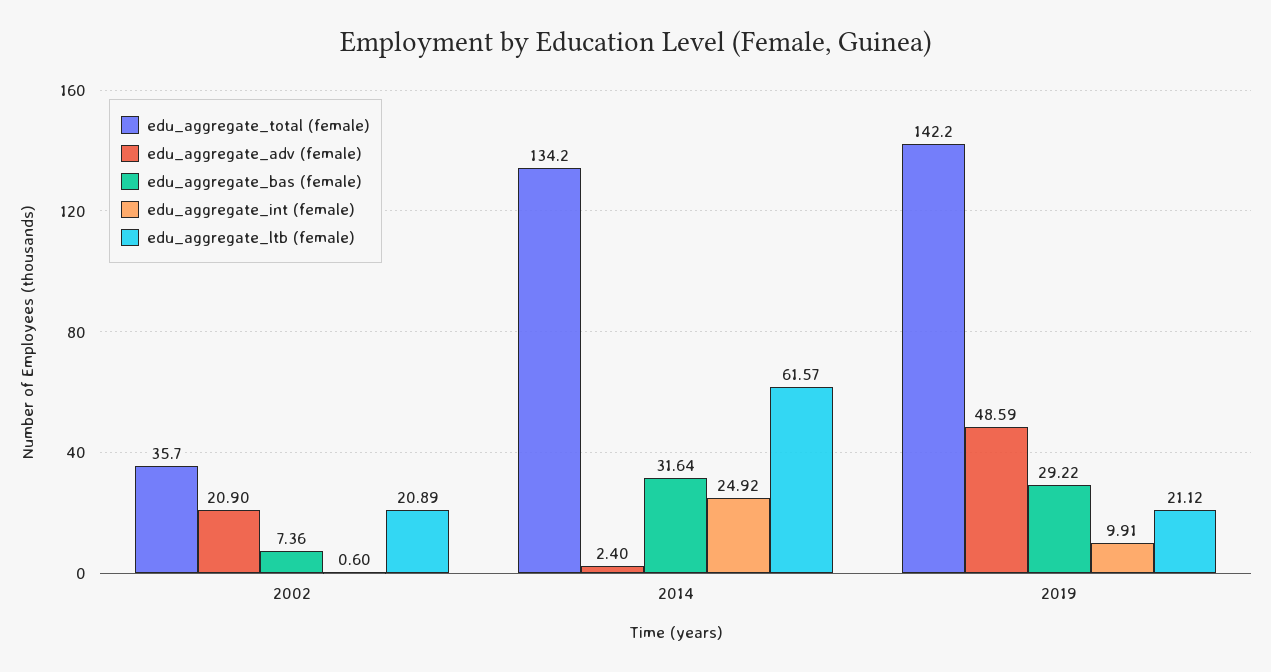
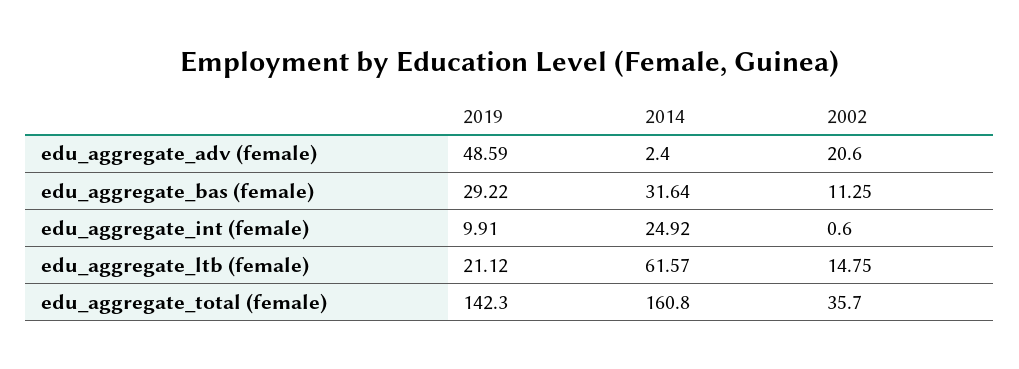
edu_aggregate_adv (female), 2002: 20.9 -> 20.6
edu_aggregate_bas (female), 2002: 7.36 -> 11.25
edu_aggregate_ltb (female), 2002: 20.89 -> 14.75
edu_aggregate_total (female), 2014: 134.2 -> 160.8
edu_aggregate_total (female), 2019: 142.2 -> 142.3

